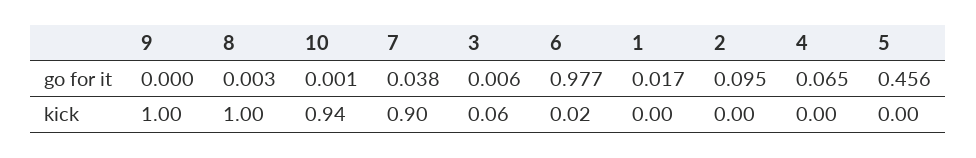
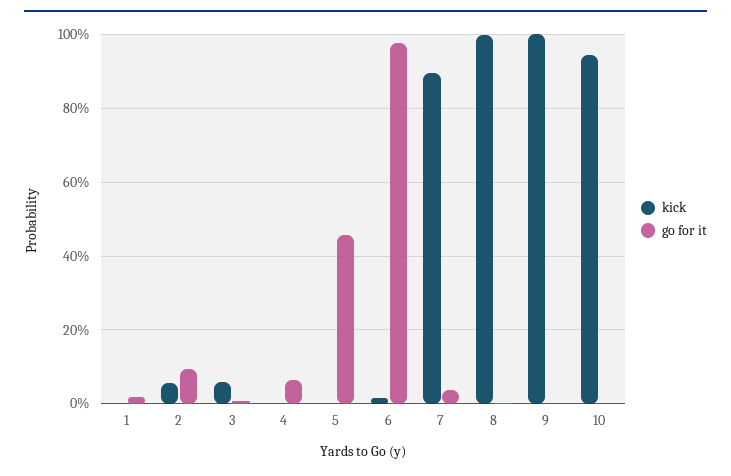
kick, 2: 0 -> 0.06

